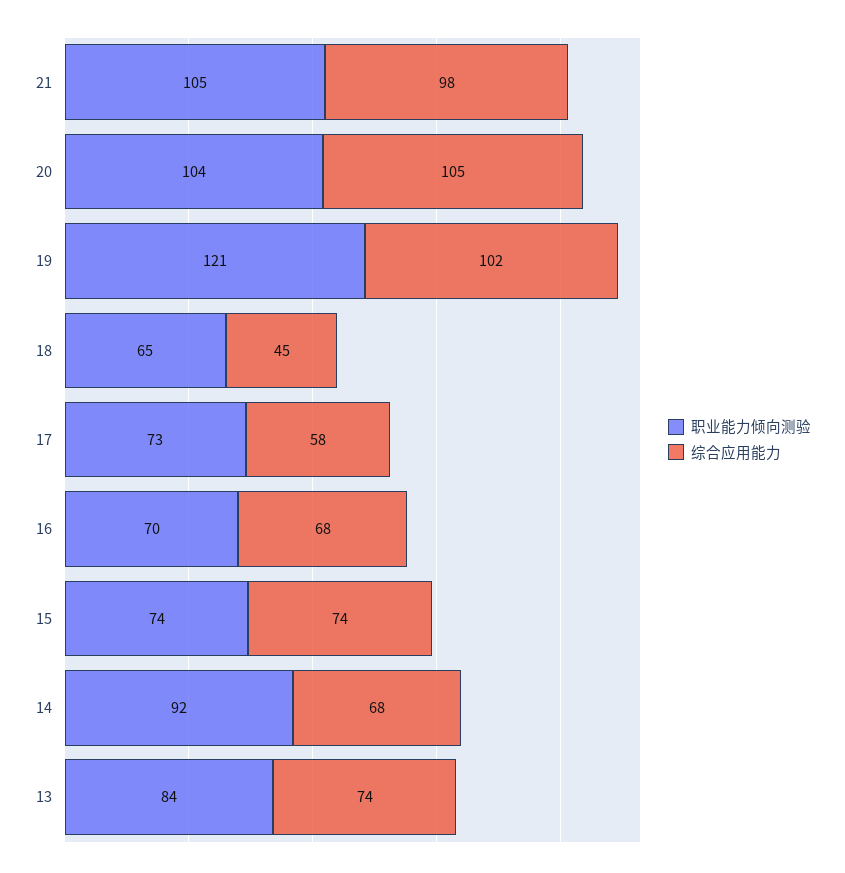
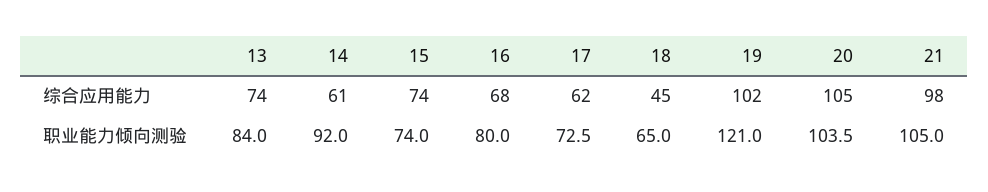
综合应用能力, 17: 58 -> 62
职业能力倾向测验, 16: 70 -> 80
综合应用能力, 14: 68 -> 61

